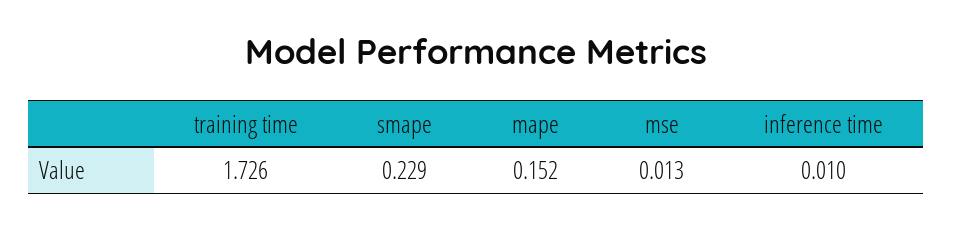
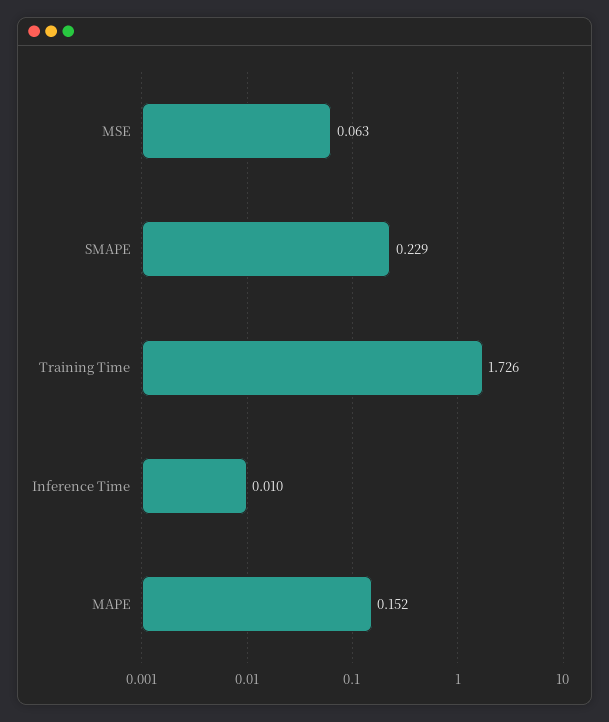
mse: 0.013 -> 0.063

